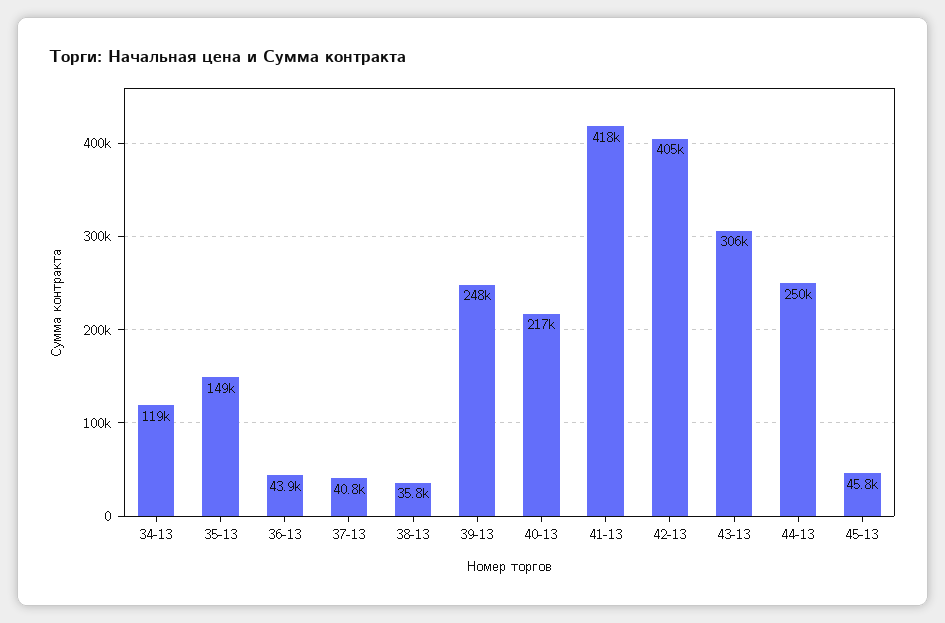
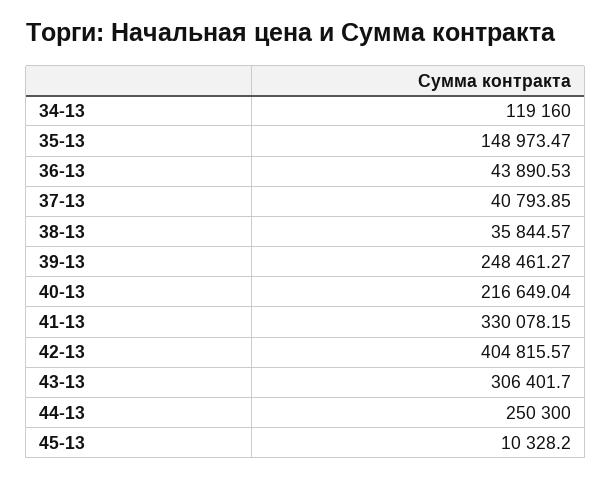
41-13: 418000 -> 330078.15
45-13: 45800 -> 10328.2

